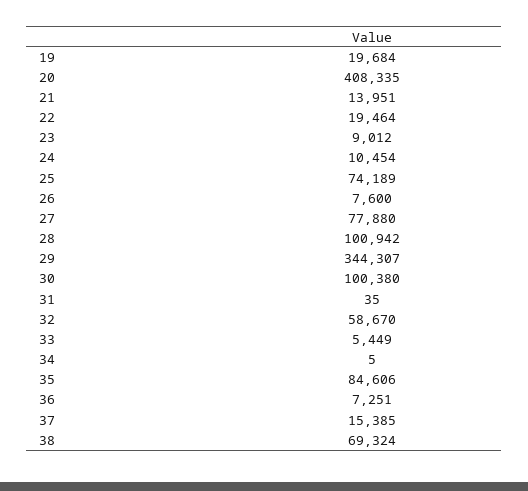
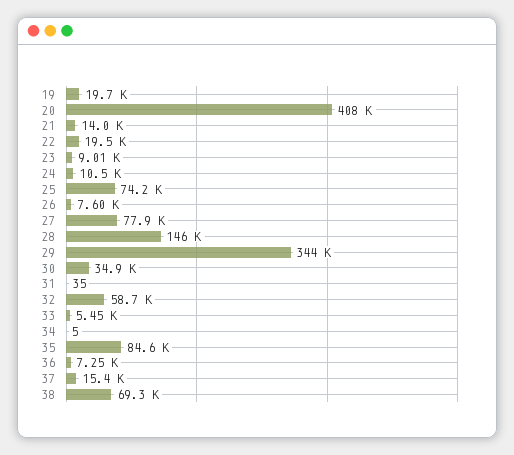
28: 100942 -> 146000
30: 100380 -> 34900

